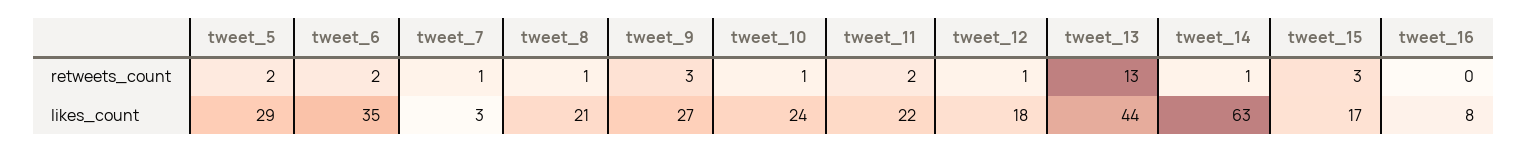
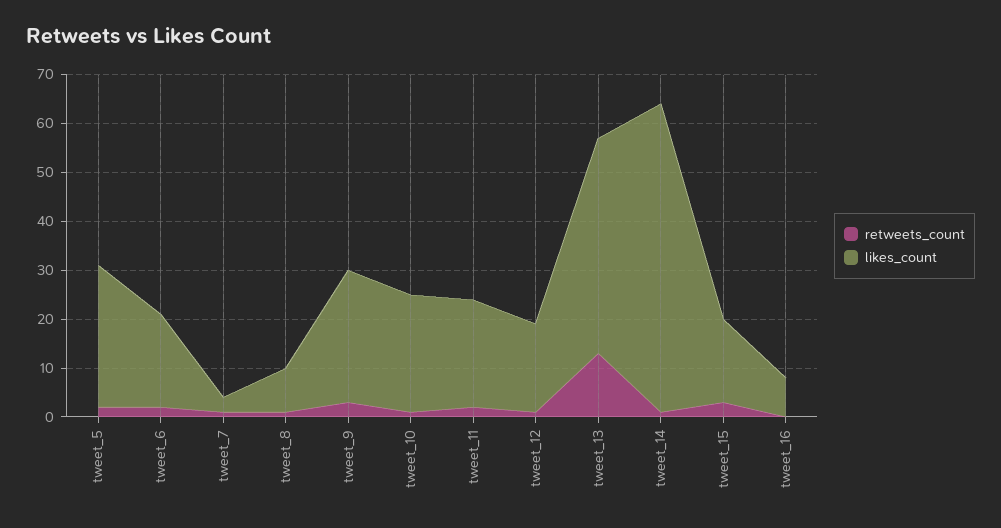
likes_count, tweet_6: 35 -> 20
likes_count, tweet_8: 21 -> 10

